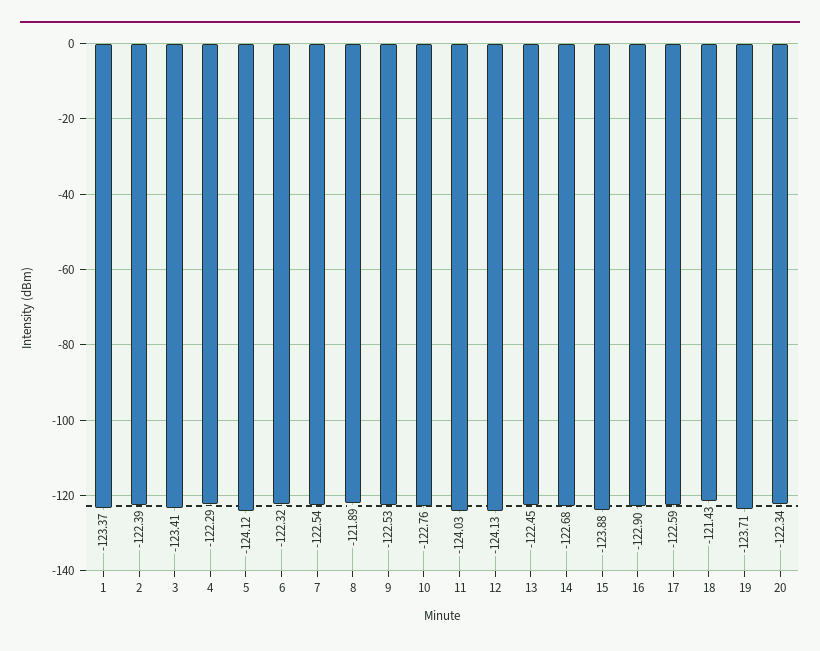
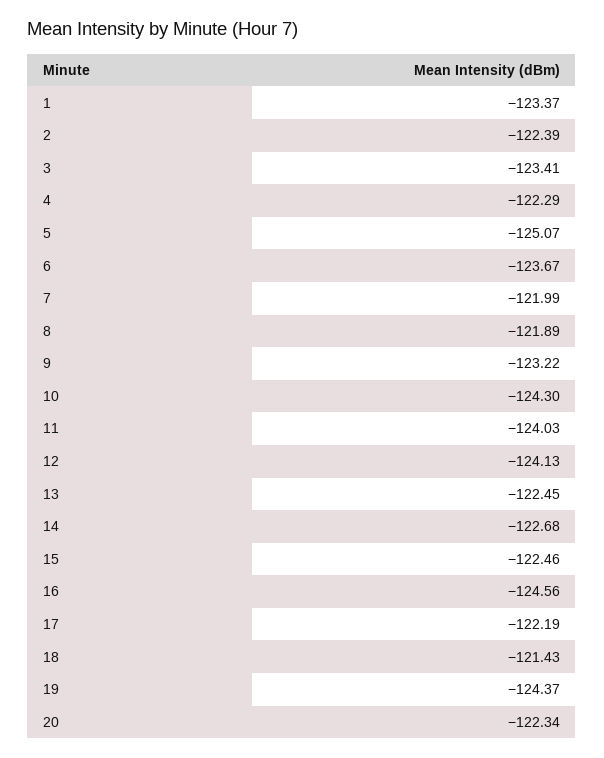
5: -124.12 -> -125.07
6: -122.32 -> -123.67
7: -122.54 -> -121.99
9: -122.53 -> -123.22
10: -122.76 -> -124.3
15: -123.88 -> -122.46
16: -122.9 -> -124.56
17: -122.59 -> -122.19
19: -123.71 -> -124.37

